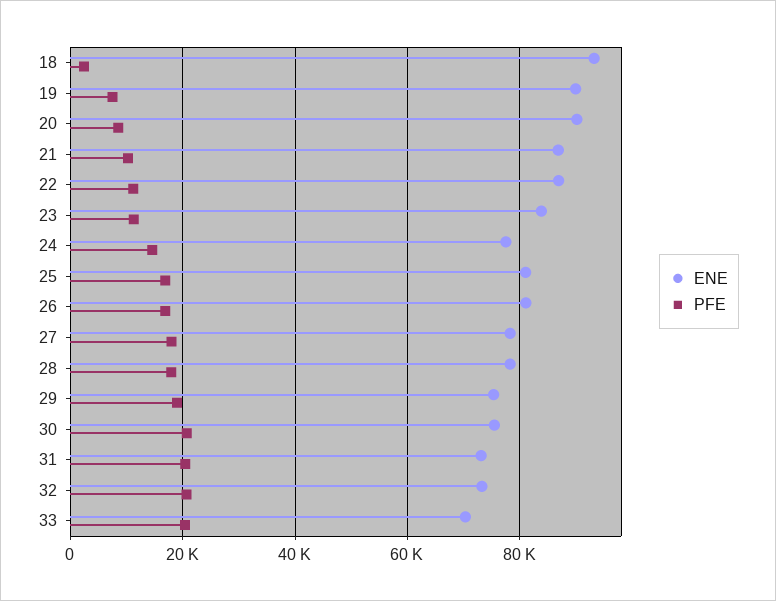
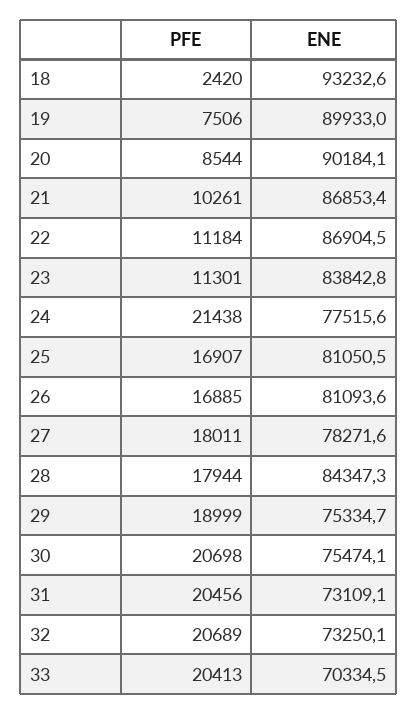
PFE, 24: 14000 -> 21438
ENE, 28: 78000 -> 84347.3

